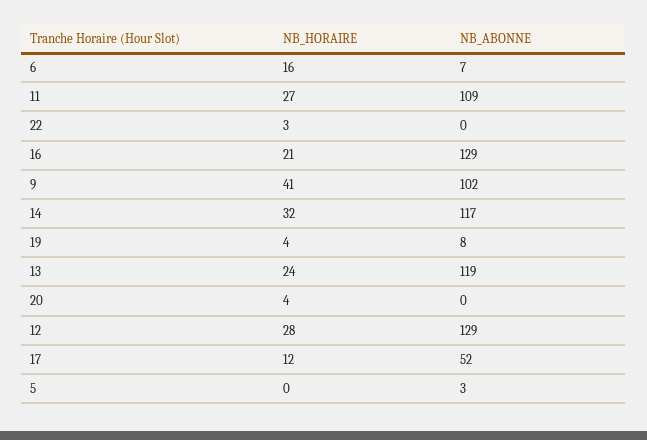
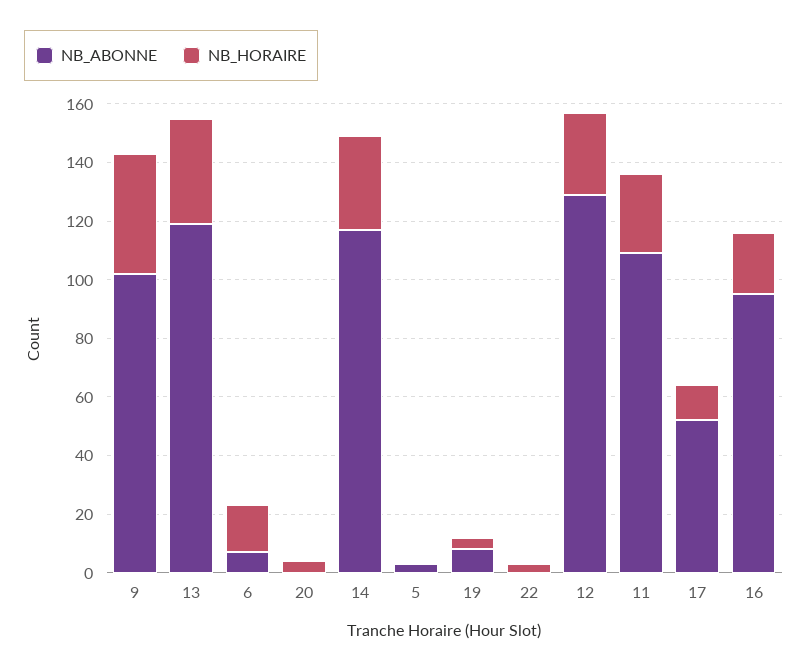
NB_ABONNE, 16: 129 -> 95
NB_HORAIRE, 13: 24 -> 35

